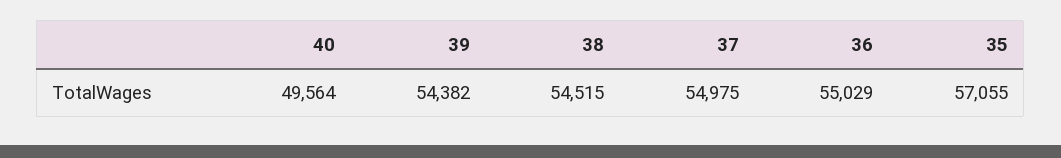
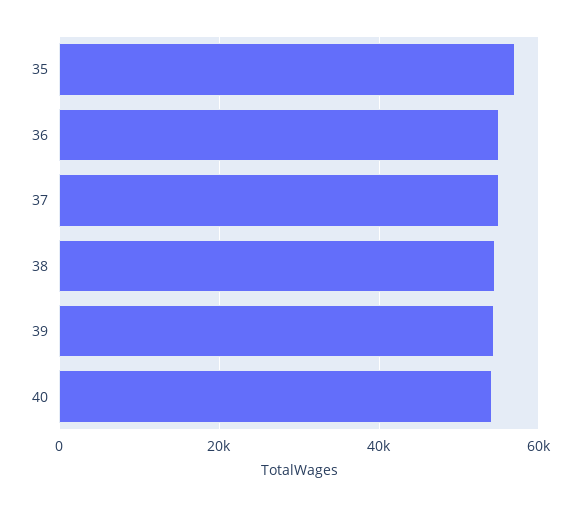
40: 49564 -> 54000

